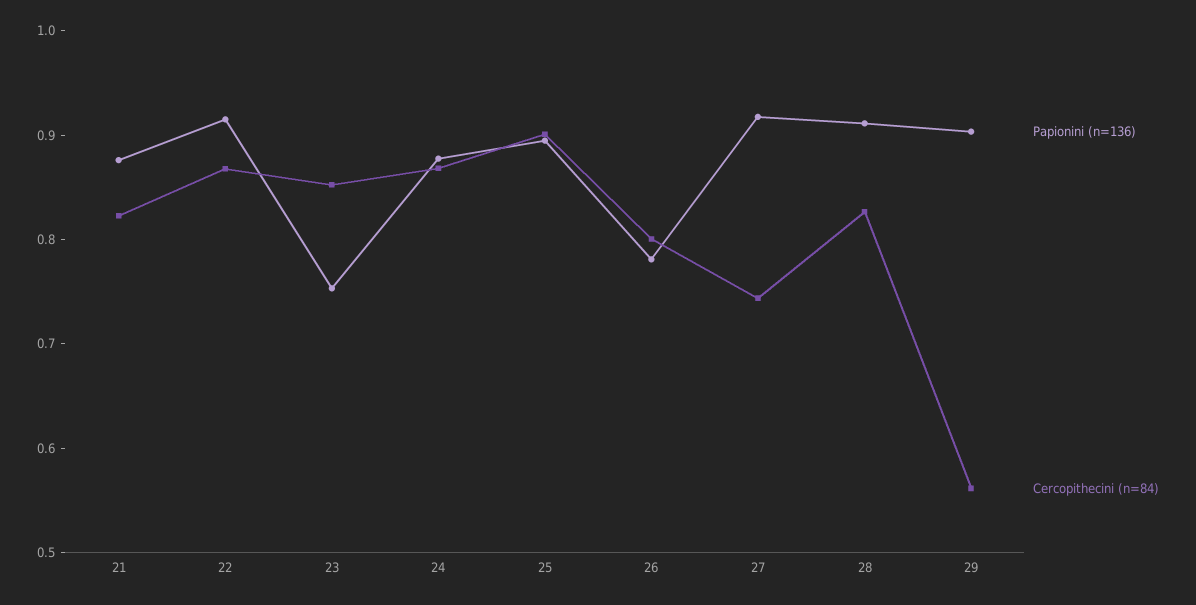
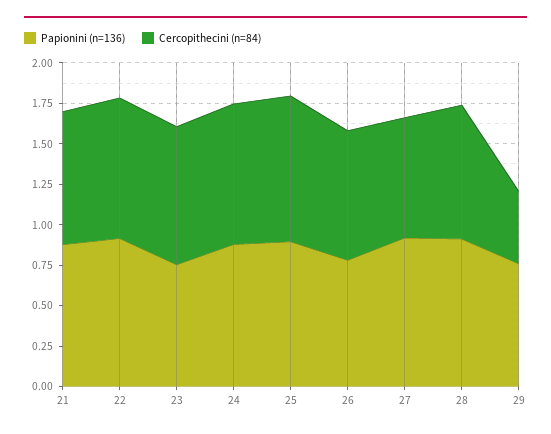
Papionini (n=136), 29: 0.9 -> 0.75
Cercopithecini (n=84), 29: 0.56 -> 0.45

